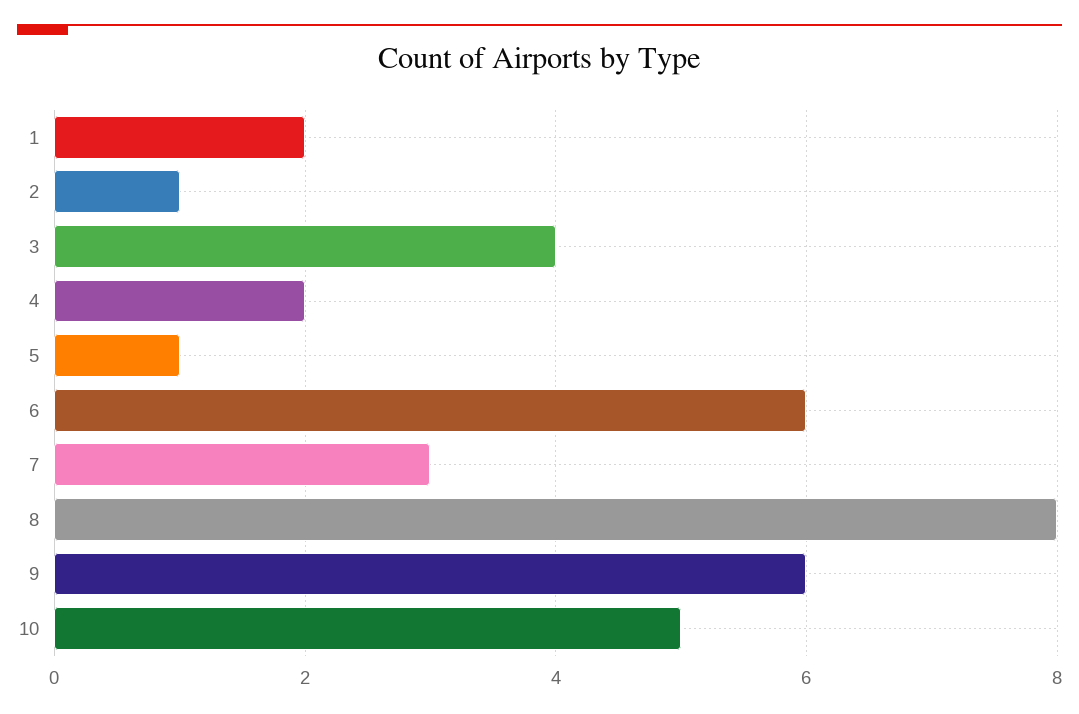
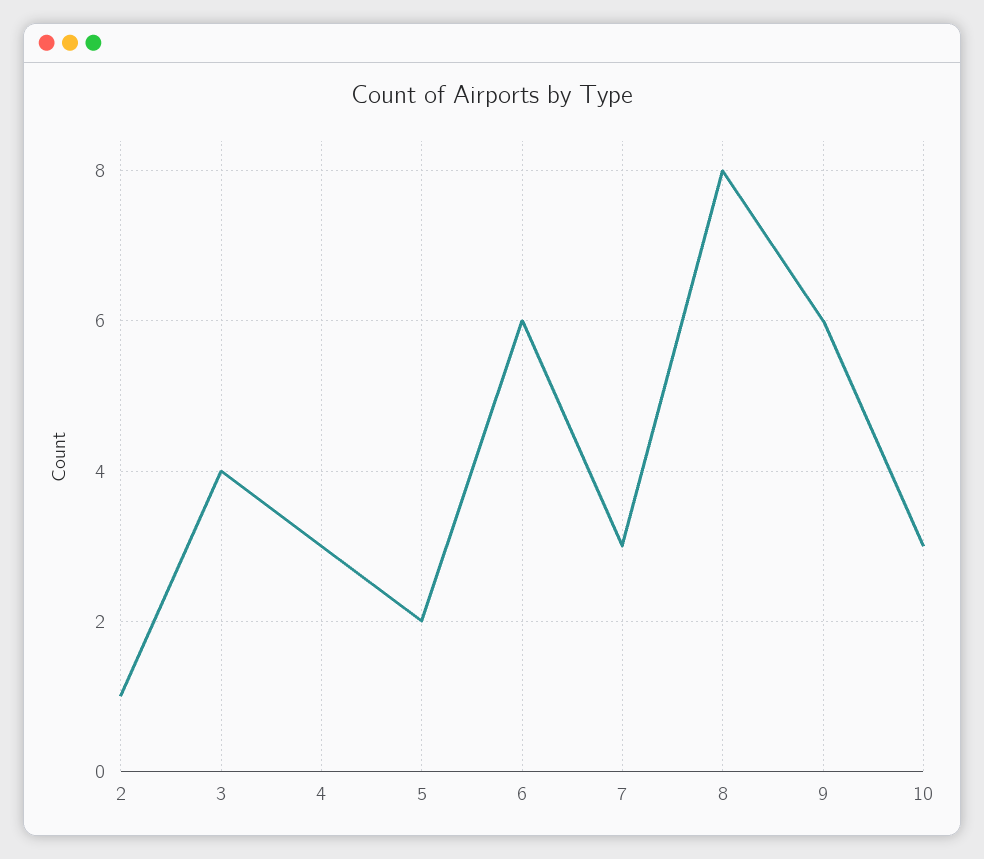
1: 2 -> none
4: 2 -> 3
5: 1 -> 2
10: 5 -> 3

